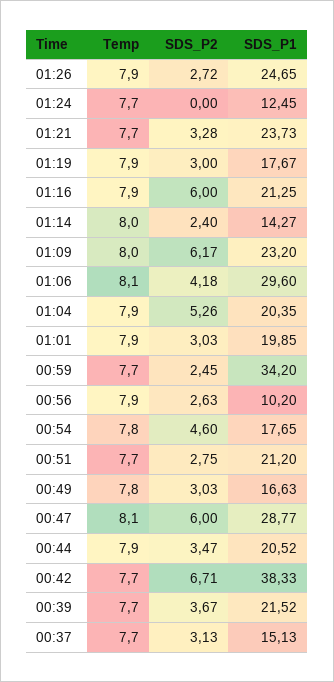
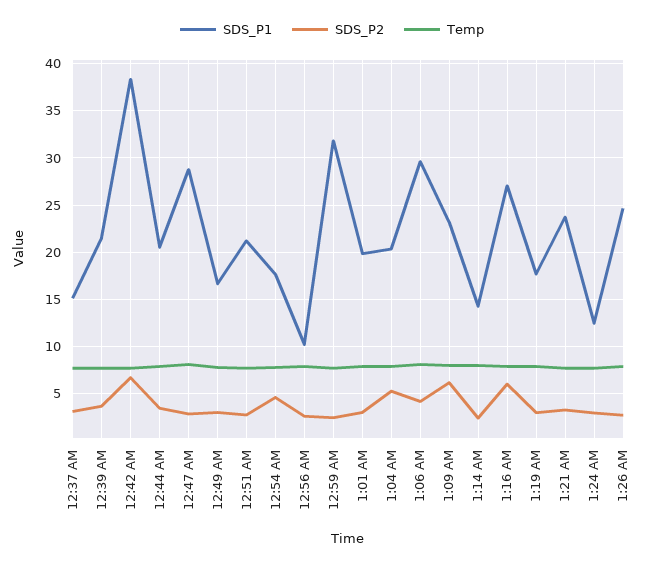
SDS_P2, 01:24: 0 -> 3
SDS_P1, 01:16: 21.25 -> 27
SDS_P1, 00:59: 34.2 -> 32
SDS_P2, 00:47: 6 -> 3

